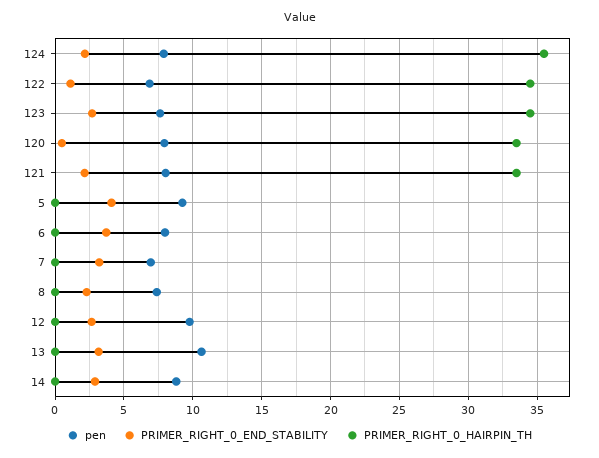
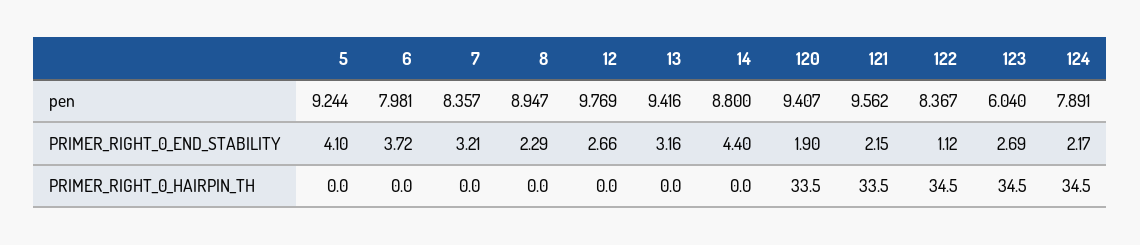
PRIMER_RIGHT_0_HAIRPIN_TH, 124: 35.5 -> 34.5
pen, 122: 7 -> 8.367
pen, 123: 7.5 -> 6.04
pen, 120: 8 -> 9.407
PRIMER_RIGHT_0_END_STABILITY, 120: 0.5 -> 1.9
pen, 121: 8 -> 9.562
pen, 7: 7 -> 8.357
pen, 8: 7.5 -> 8.947
pen, 13: 10.5 -> 9.416
PRIMER_RIGHT_0_END_STABILITY, 14: 3 -> 4.4

